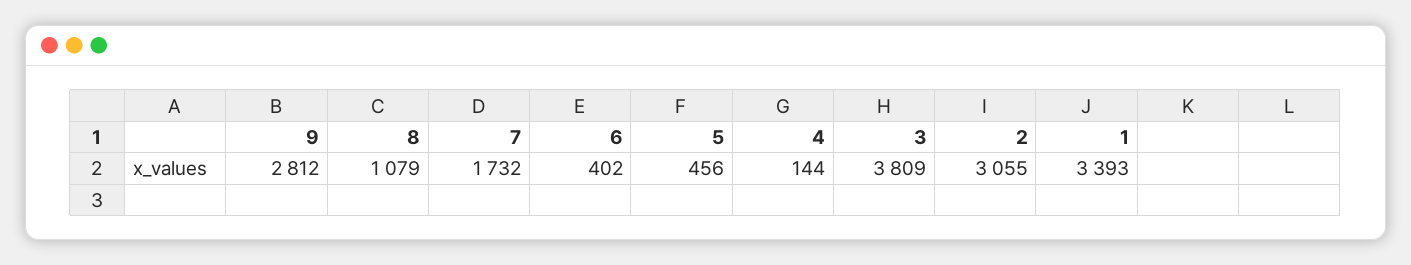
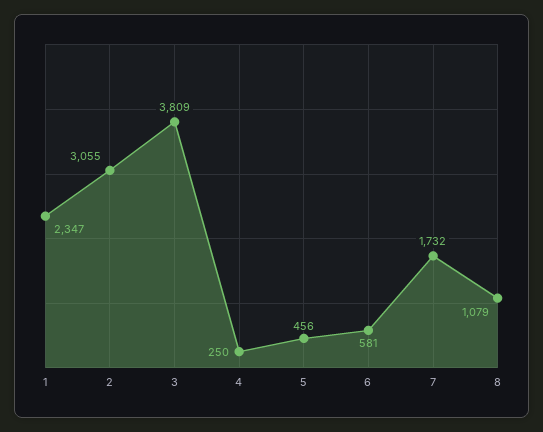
9: 2812 -> none
6: 402 -> 581
4: 144 -> 250
1: 3393 -> 2347

